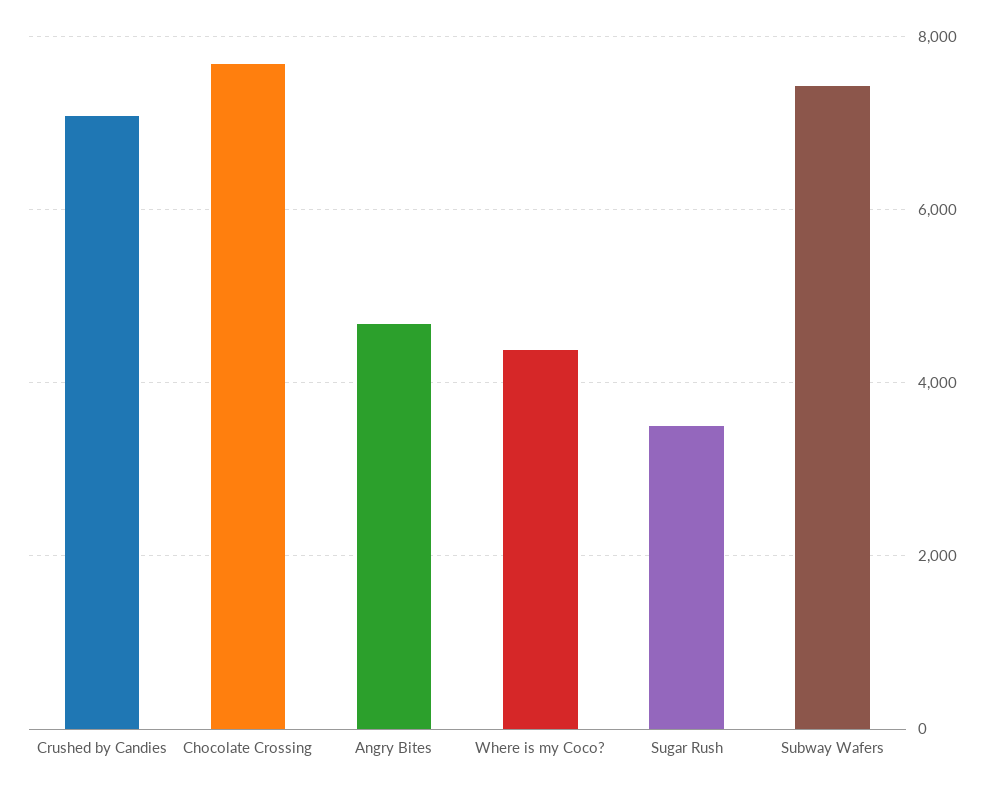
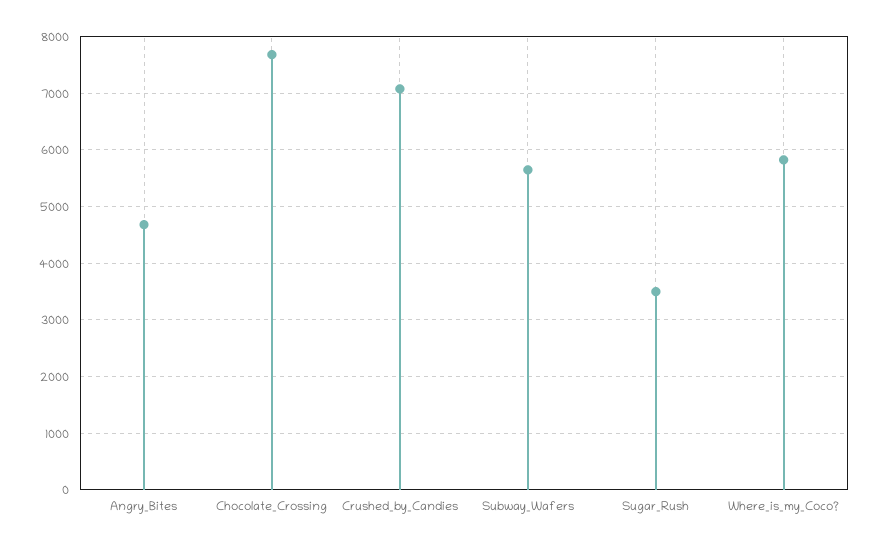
Where is my Coco?: 4400 -> 5800
Subway Wafers: 7400 -> 5600

